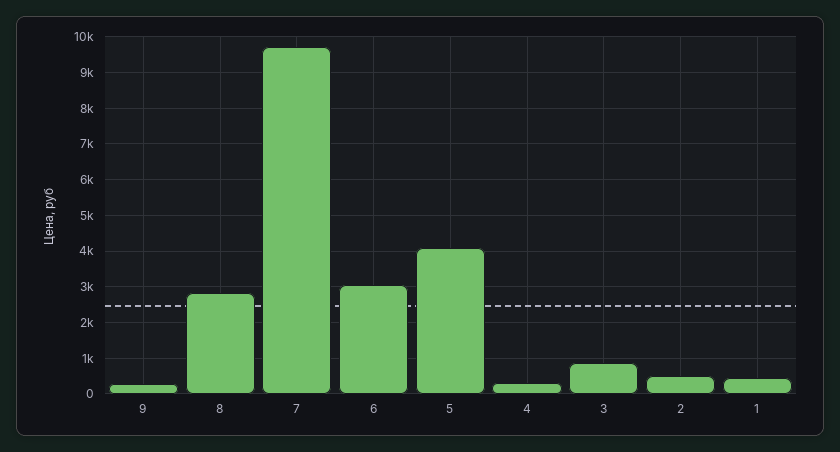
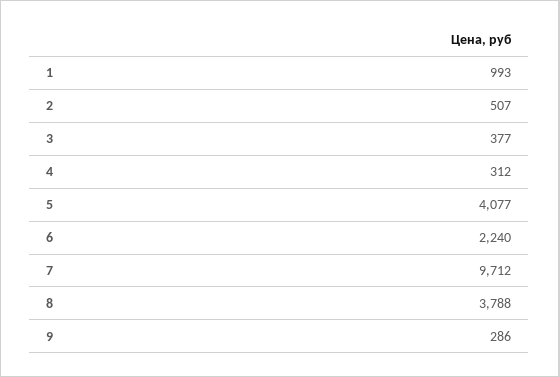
8: 2800 -> 3788
6: 3000 -> 2240
3: 800 -> 377
1: 400 -> 993

